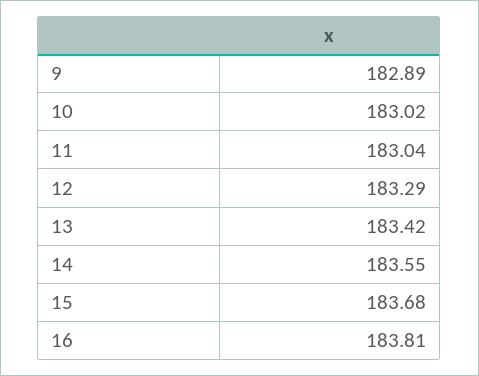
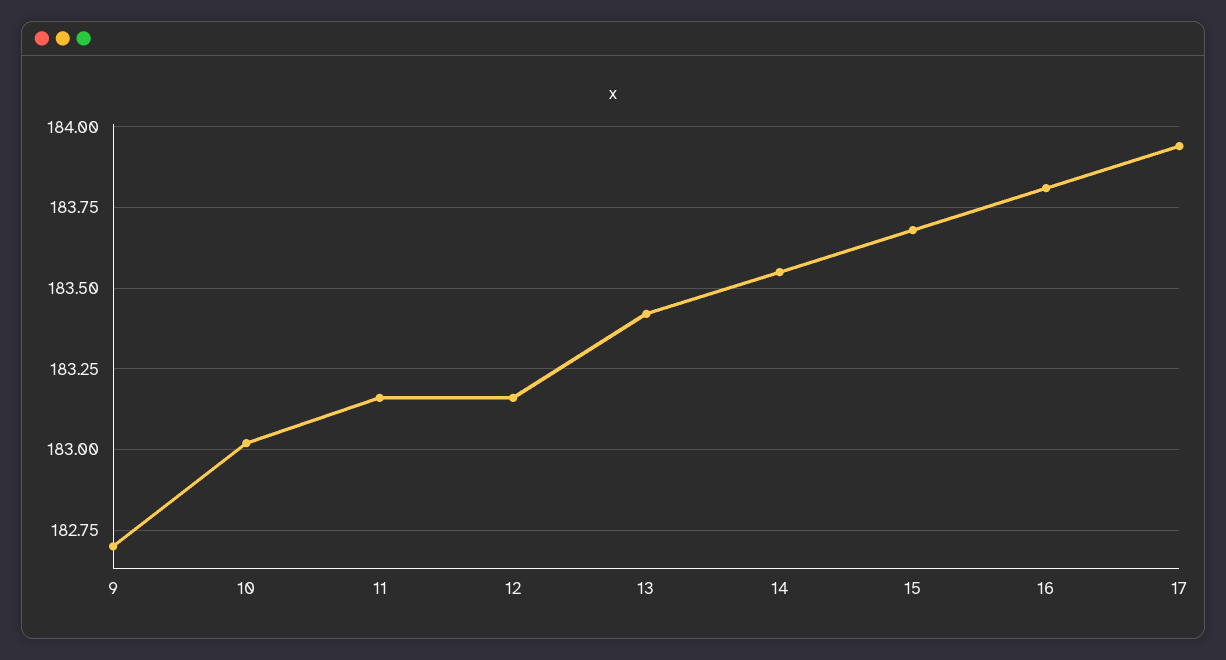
9: 182.89 -> 182.7
11: 183.04 -> 183.15
12: 183.29 -> 183.15
17: none -> 183.95

